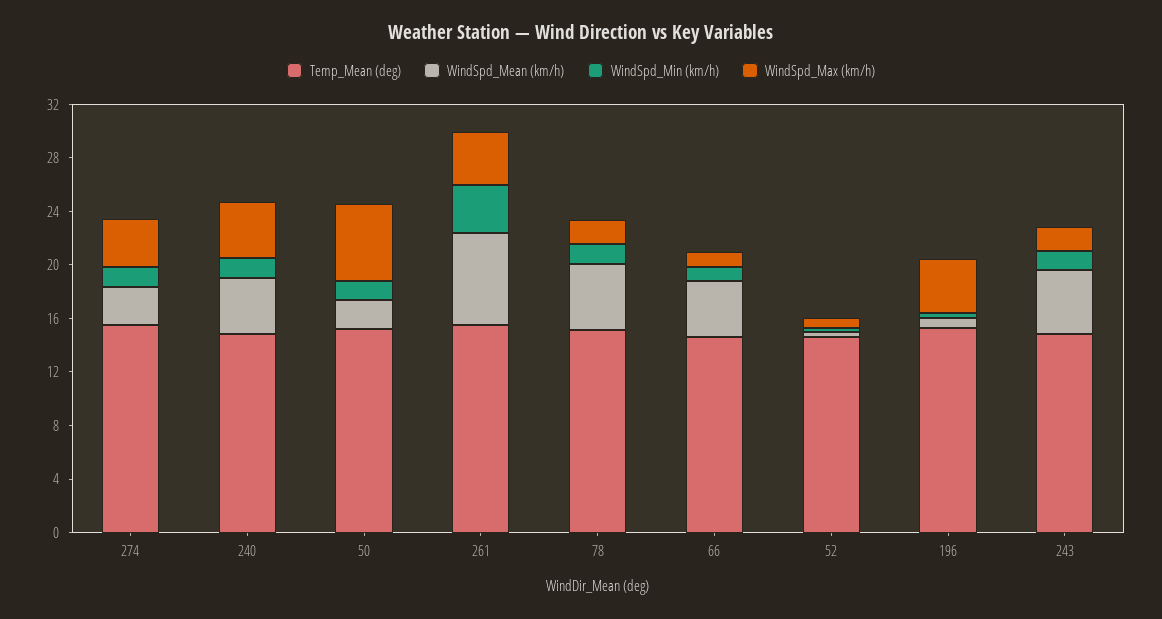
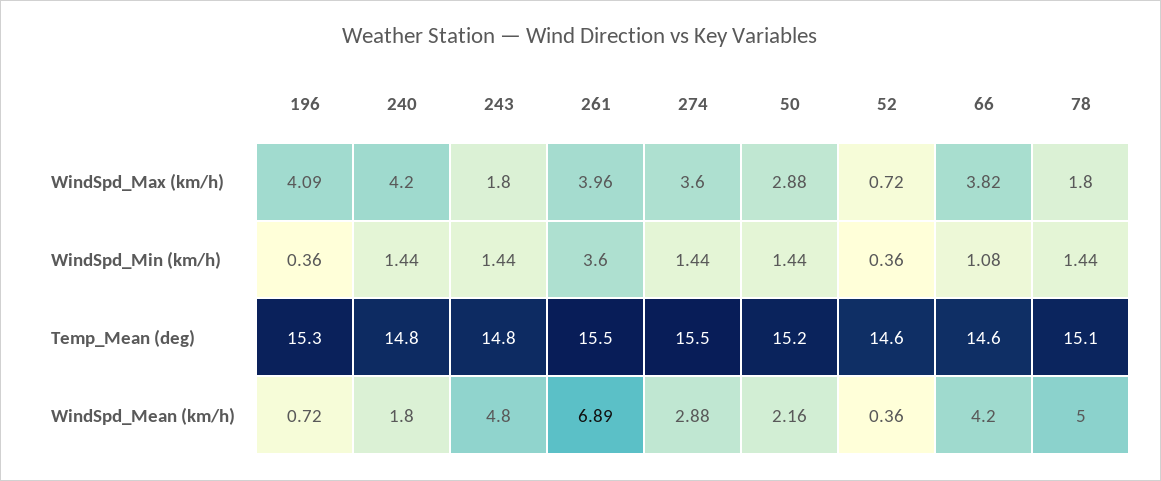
WindSpd_Mean (km/h), 240: 4 -> 1.8
WindSpd_Max (km/h), 50: 6 -> 2.88
WindSpd_Max (km/h), 66: 1 -> 3.82

